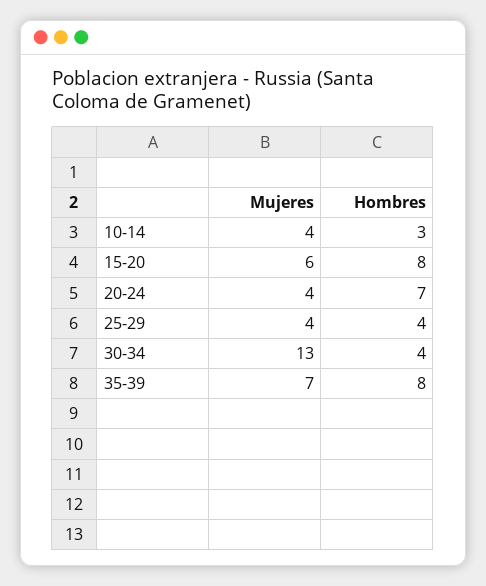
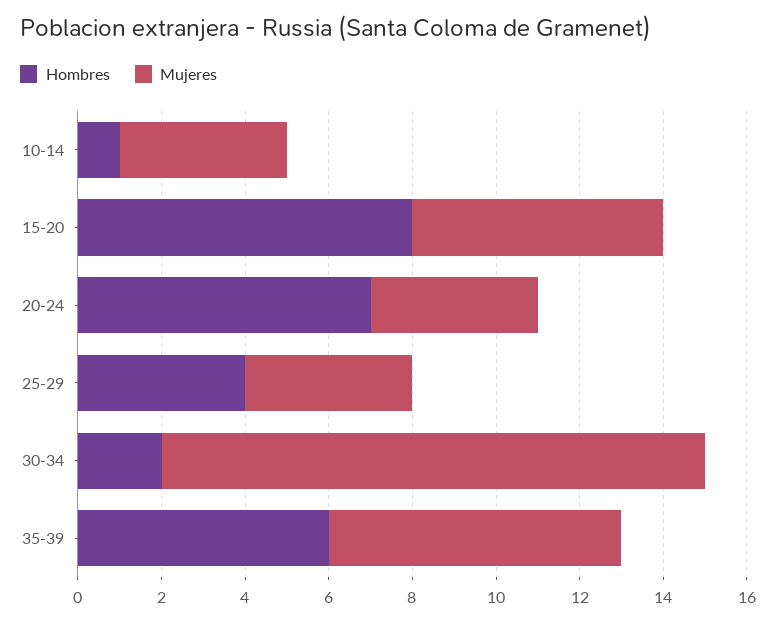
Hombres, 10-14: 3 -> 1
Hombres, 30-34: 4 -> 2
Hombres, 35-39: 8 -> 6

